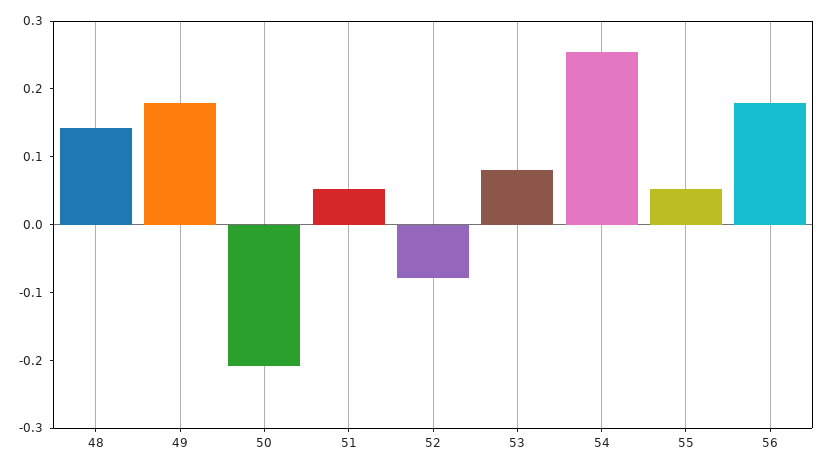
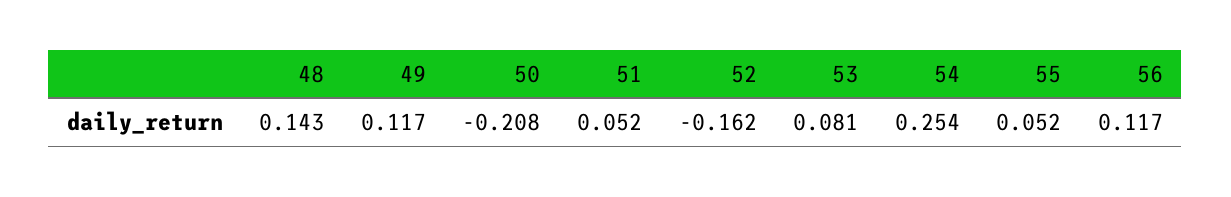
49: 0.18 -> 0.117
52: -0.08 -> -0.162
56: 0.18 -> 0.117

